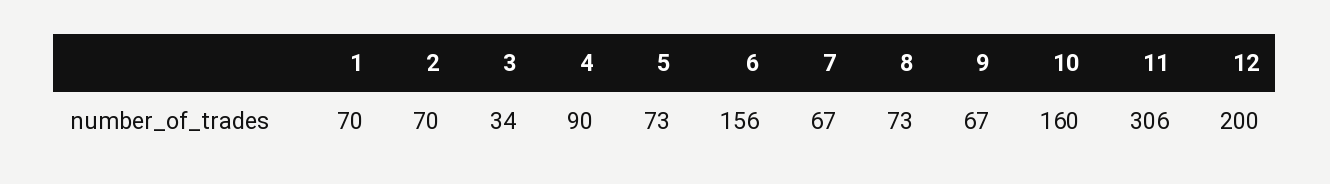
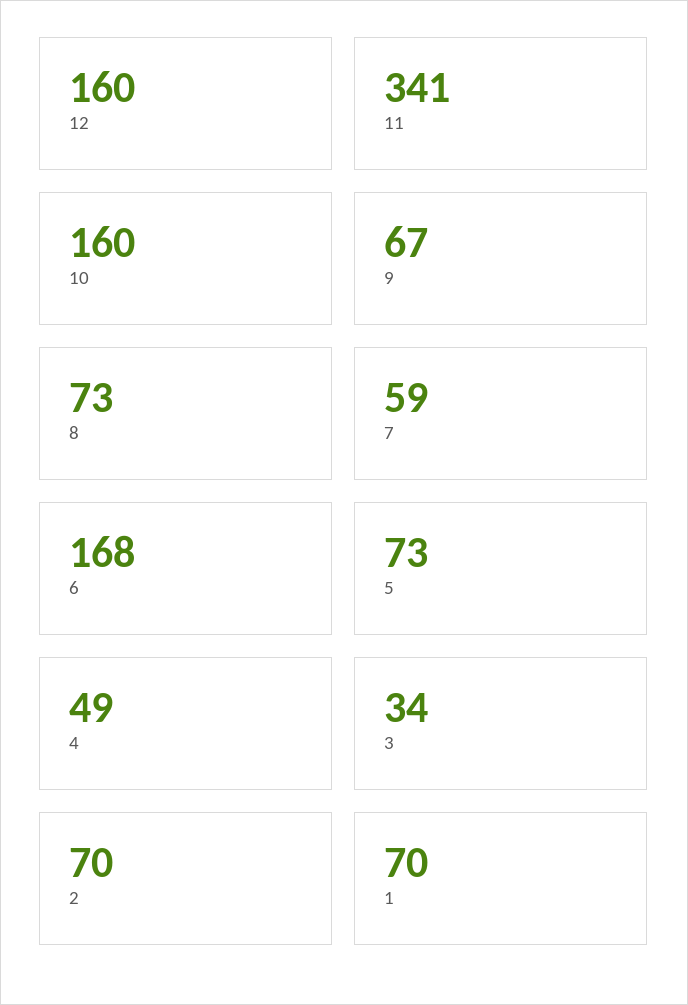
4: 90 -> 49
6: 156 -> 168
7: 67 -> 59
11: 306 -> 341
12: 200 -> 160

